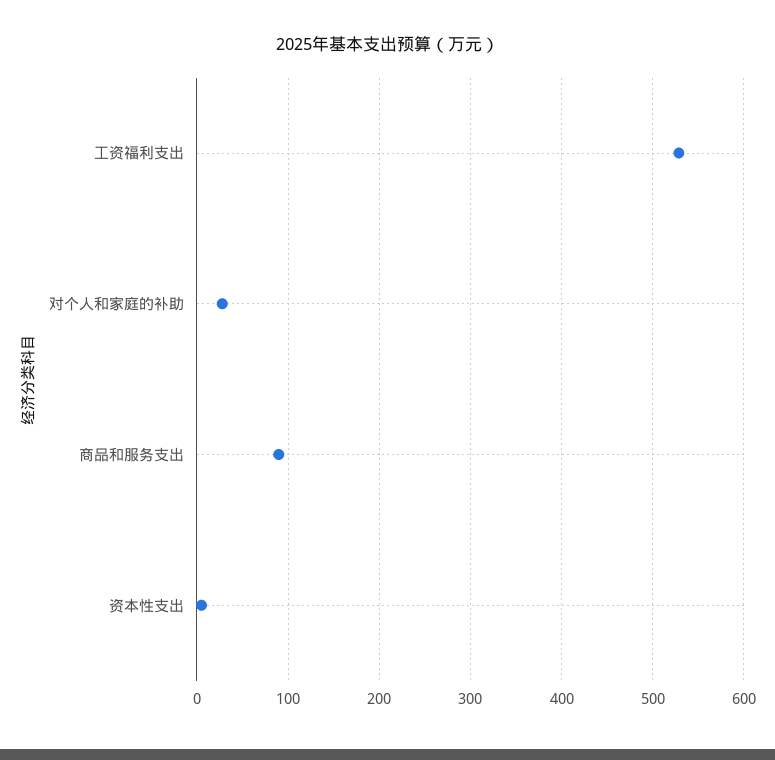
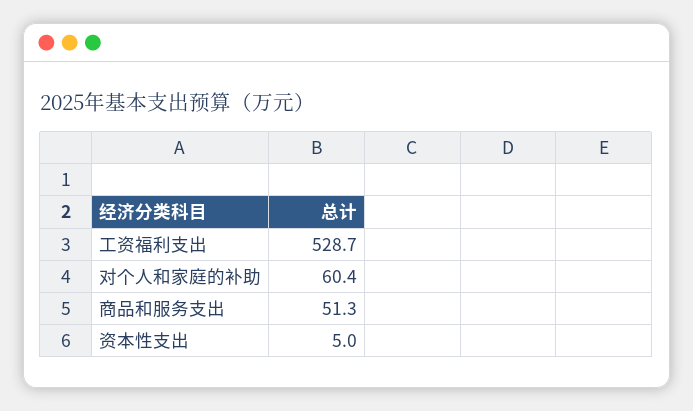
对个人和家庭的补助: 30 -> 60.4
商品和服务支出: 90 -> 51.3

